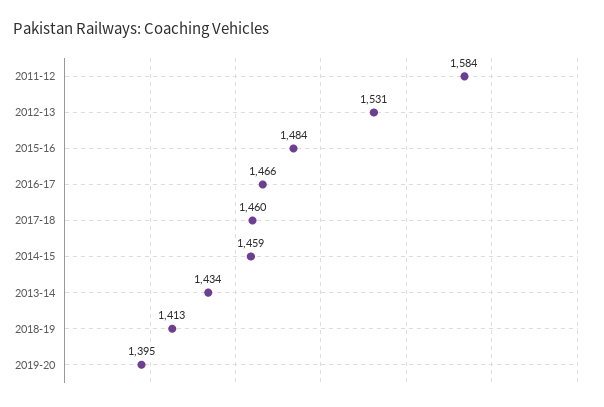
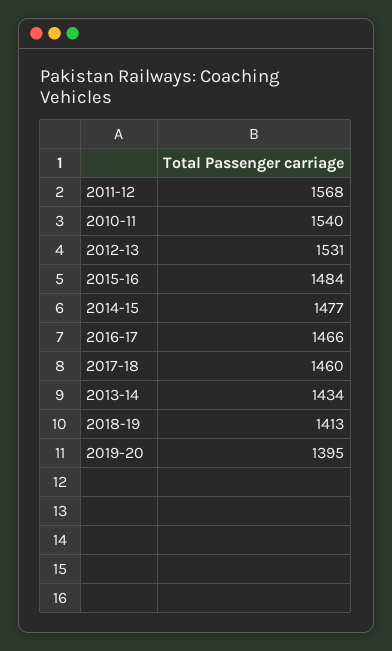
2011-12: 1584 -> 1568
2014-15: 1459 -> 1477
2010-11: none -> 1540

